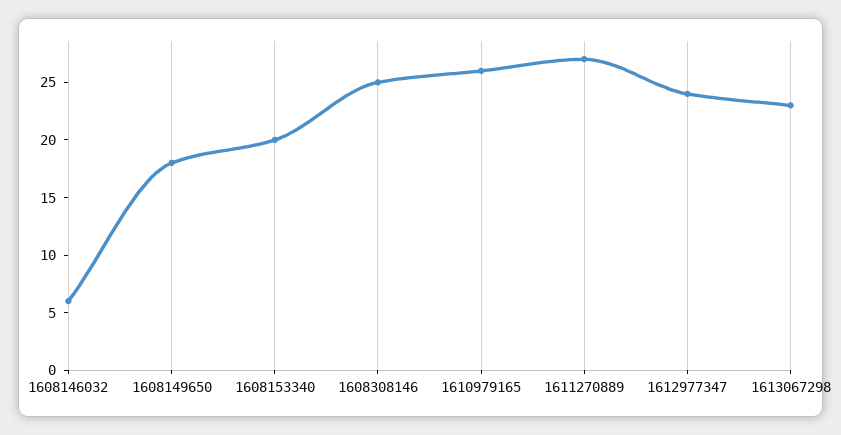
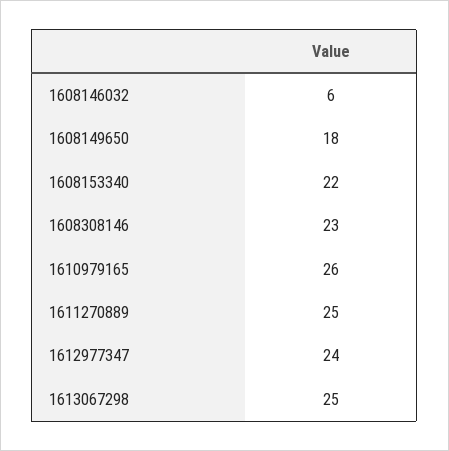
1608153340: 20 -> 22
1608308146: 25 -> 23
1611270889: 27 -> 25
1613067298: 23 -> 25

